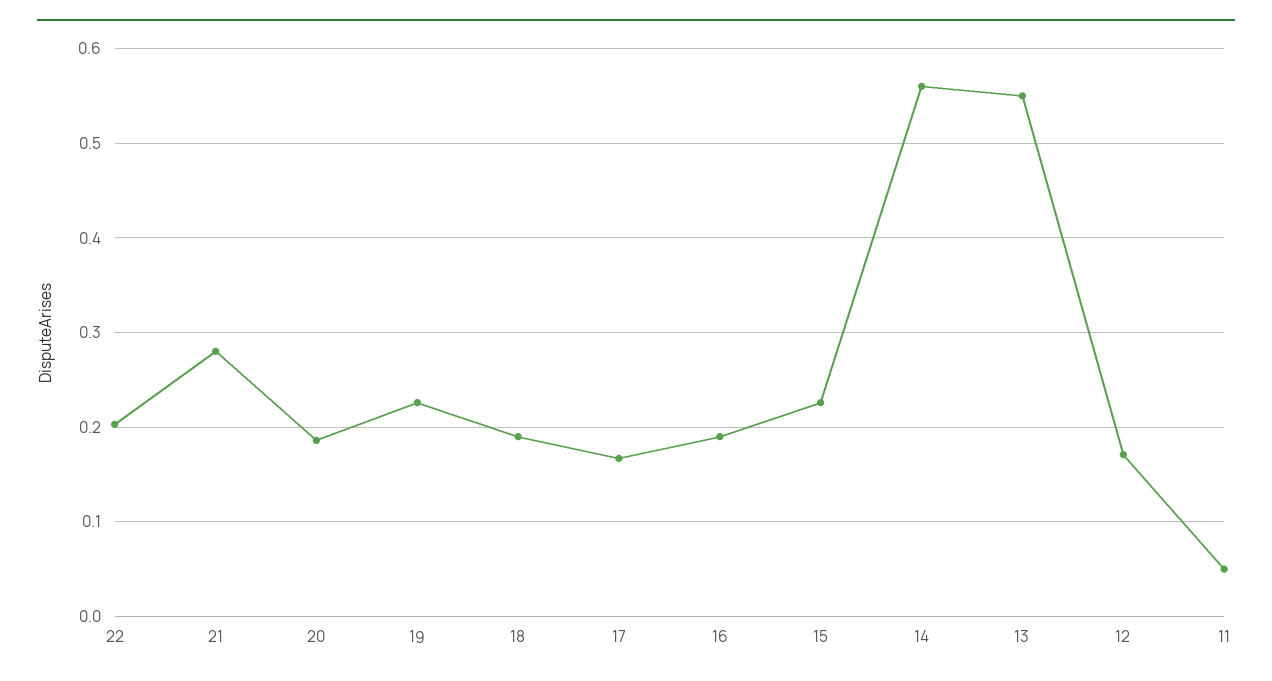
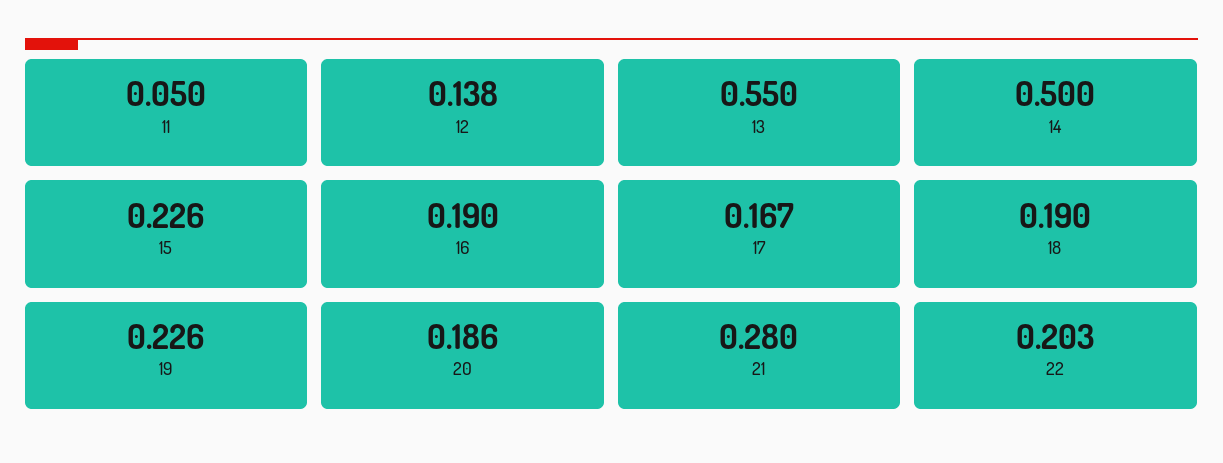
14: 0.56 -> 0.5
12: 0.17 -> 0.138

